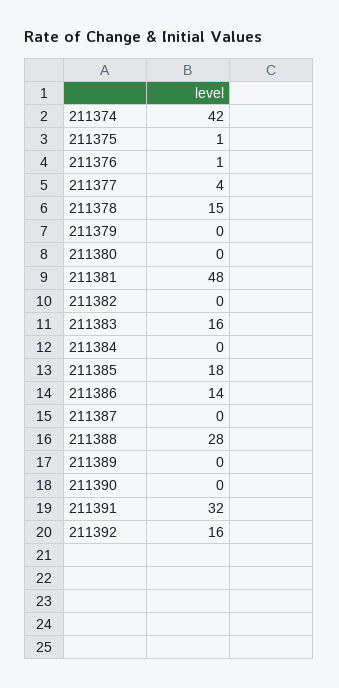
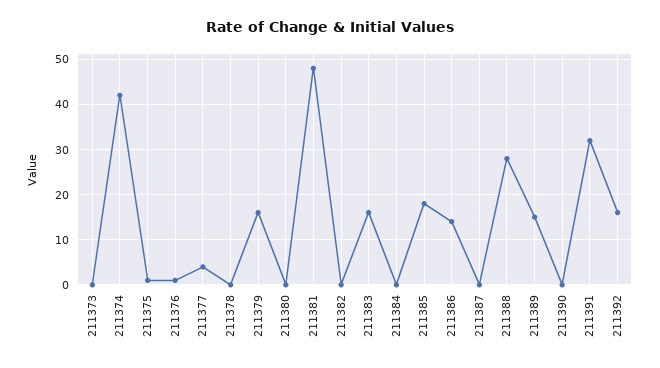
211378: 15 -> 0
211379: 0 -> 15
211389: 0 -> 15
211373: none -> 0

